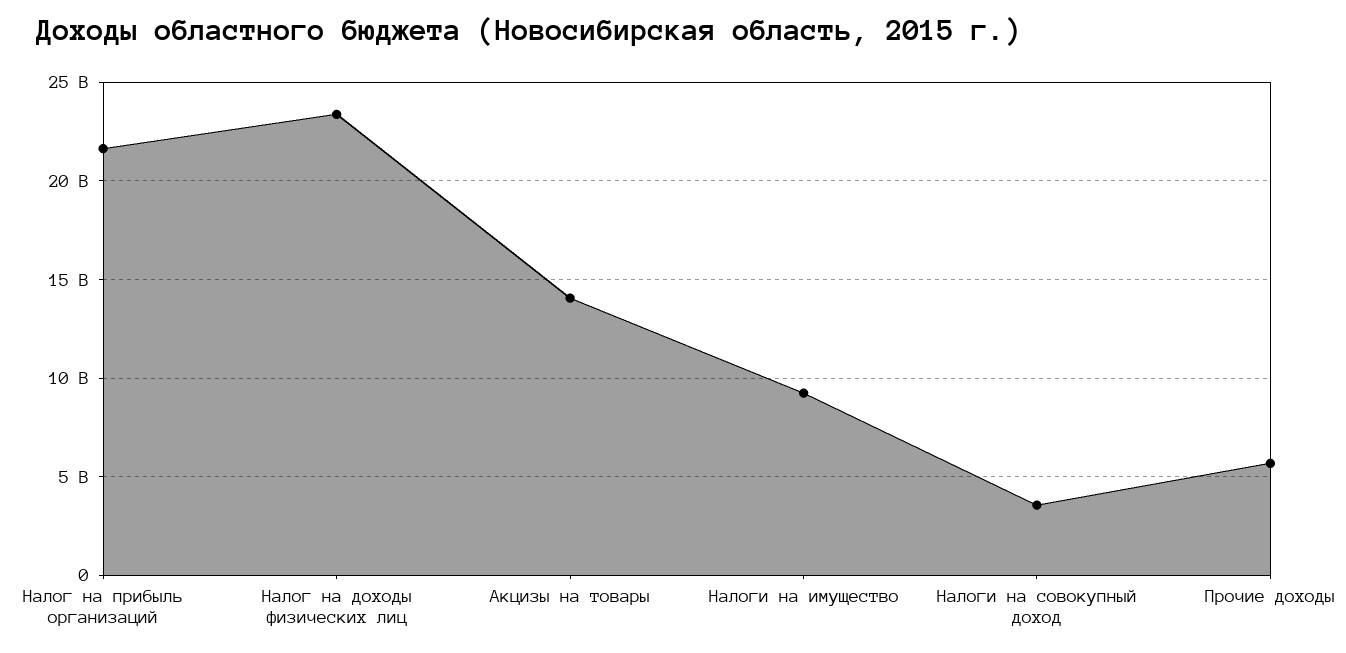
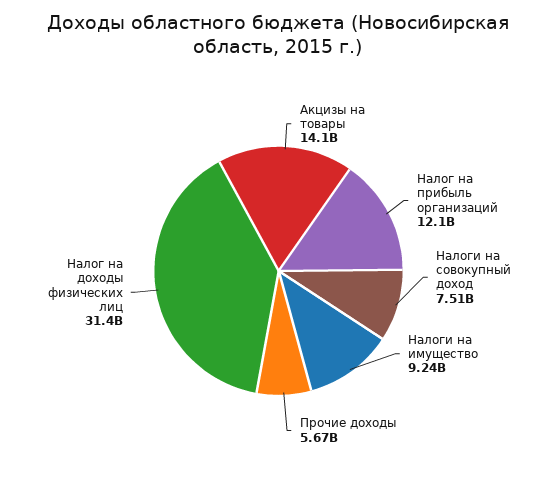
Налог на прибыль организаций: 21500000000 -> 12100000000
Налог на доходы физических лиц: 23500000000 -> 31400000000
Налоги на совокупный доход: 3500000000 -> 7510000000

